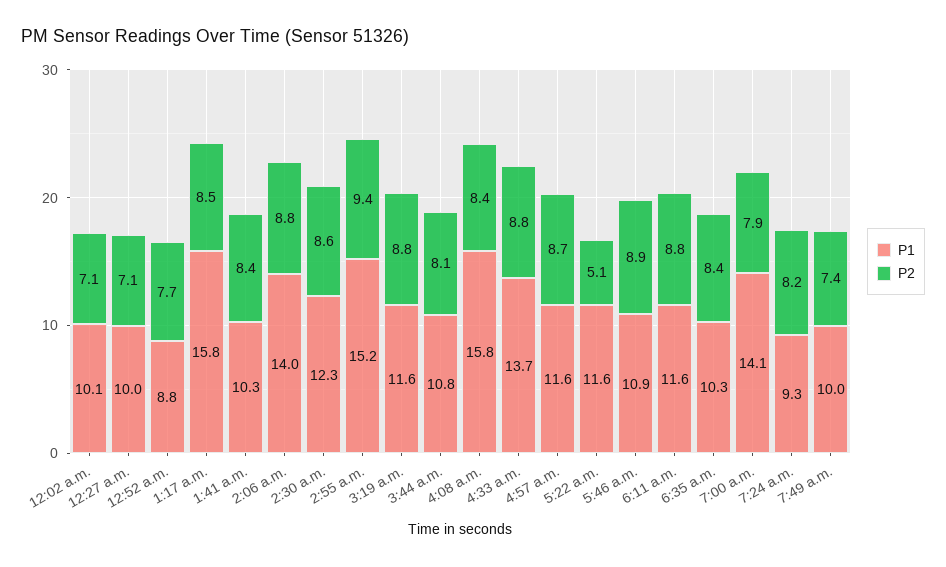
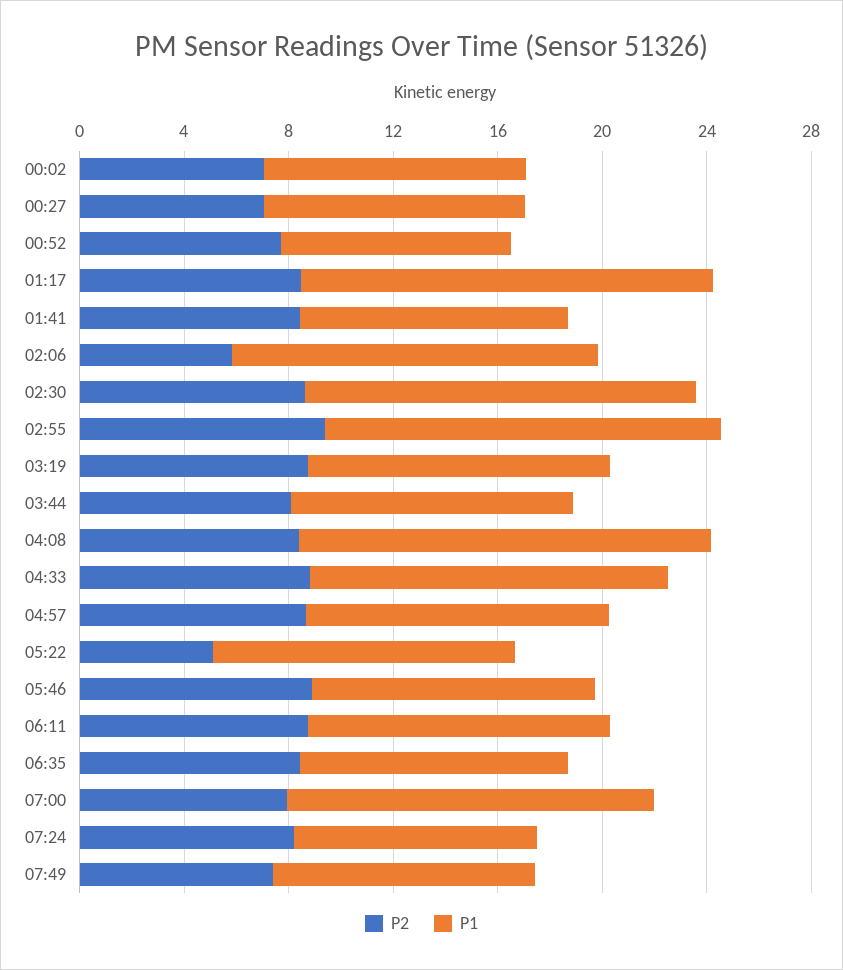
P2, 2:06 a.m.: 8.8 -> 6
P1, 2:30 a.m.: 12.3 -> 15

